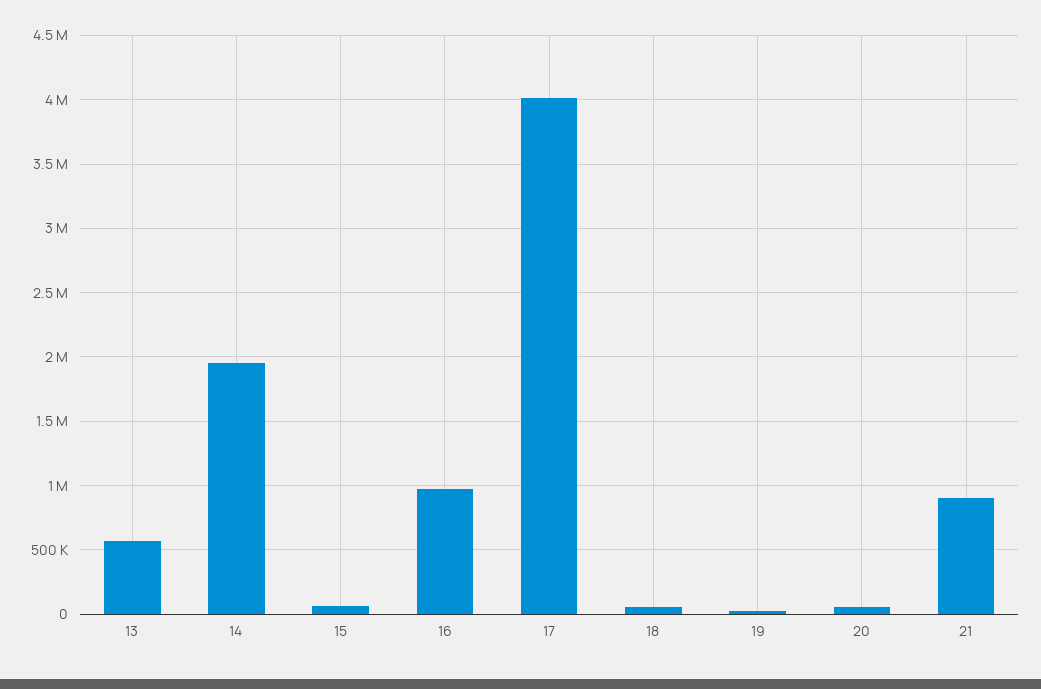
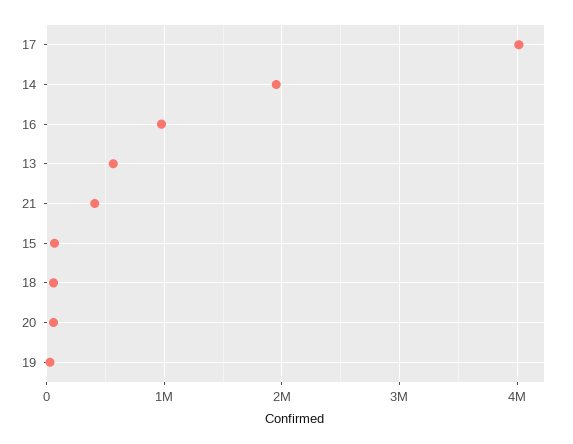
21: 900000 -> 400000

